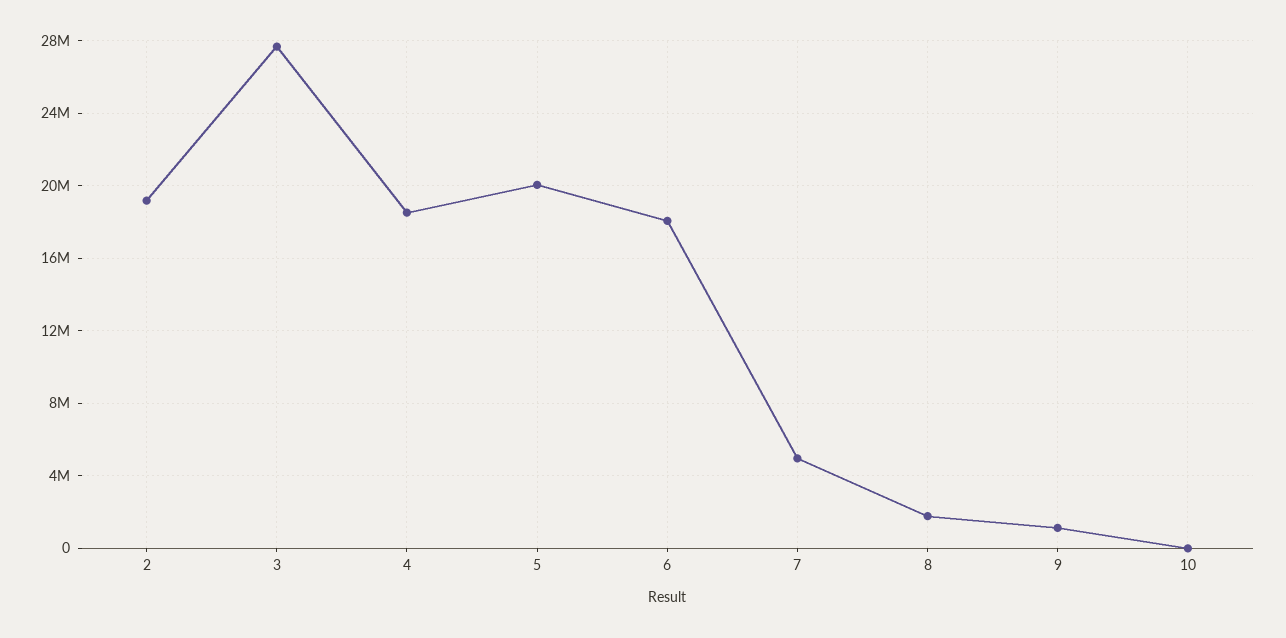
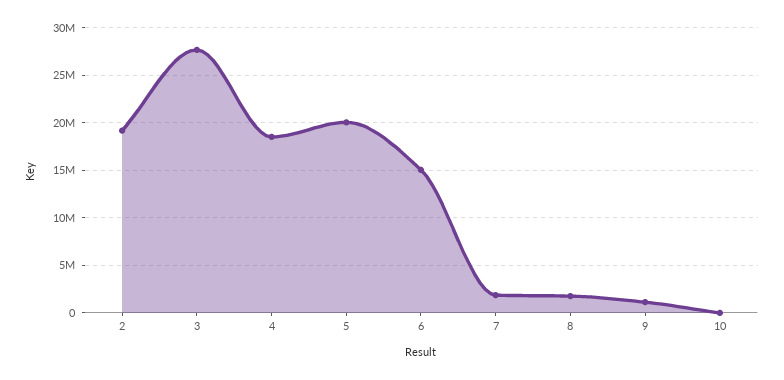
6: 18000000 -> 15000000
7: 5000000 -> 2000000

